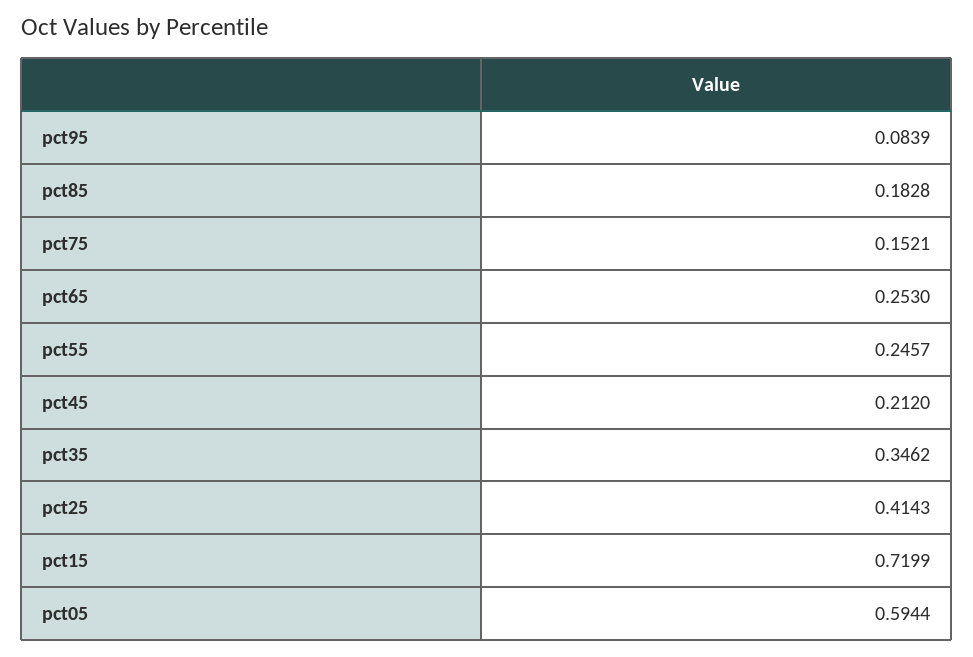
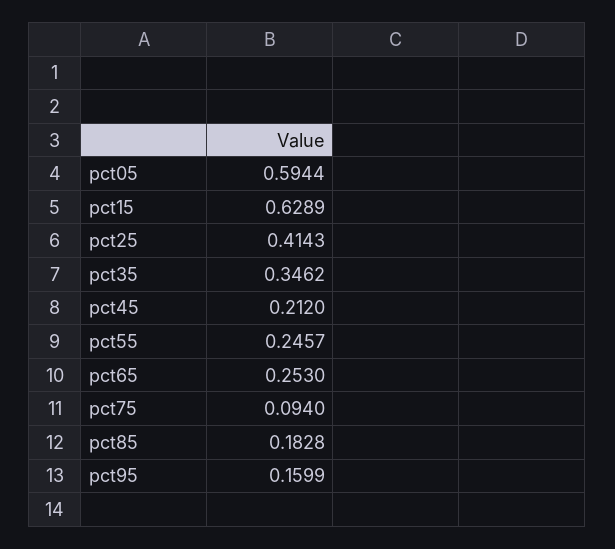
pct95: 0.0839 -> 0.1599
pct75: 0.1521 -> 0.094
pct15: 0.7199 -> 0.6289

